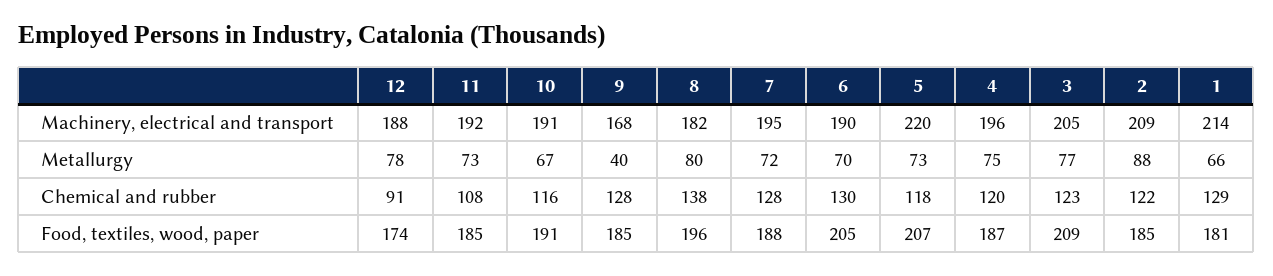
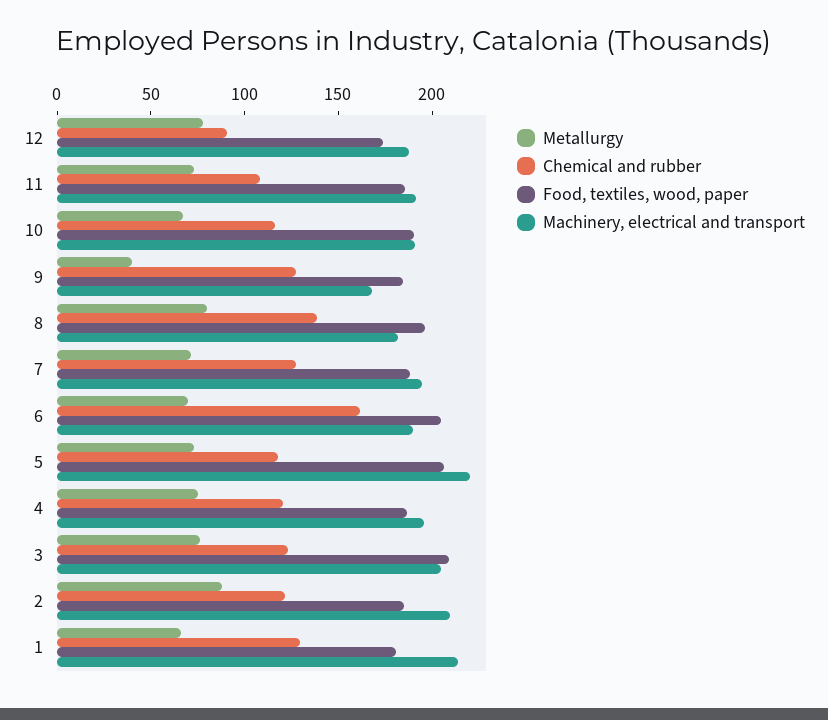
Chemical and rubber, 6: 130 -> 160

